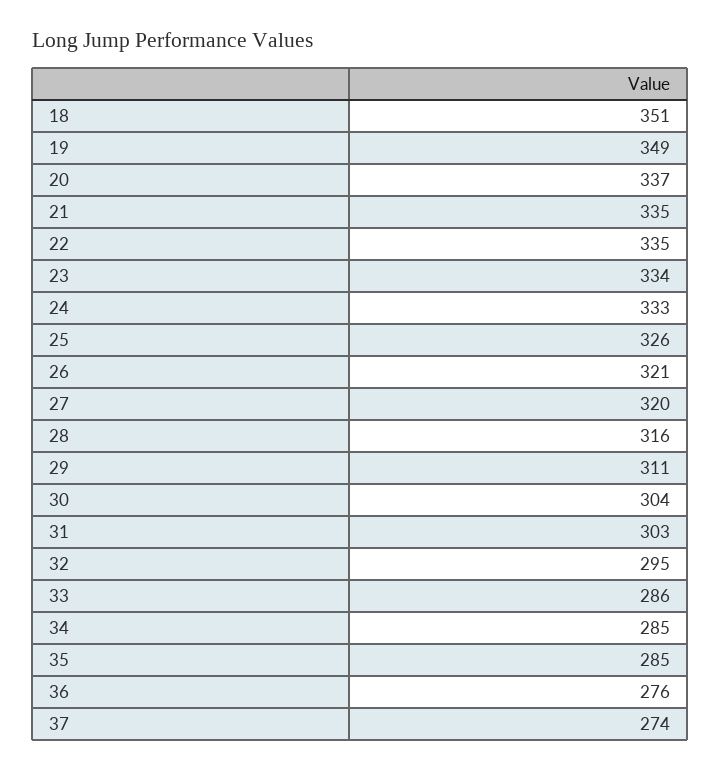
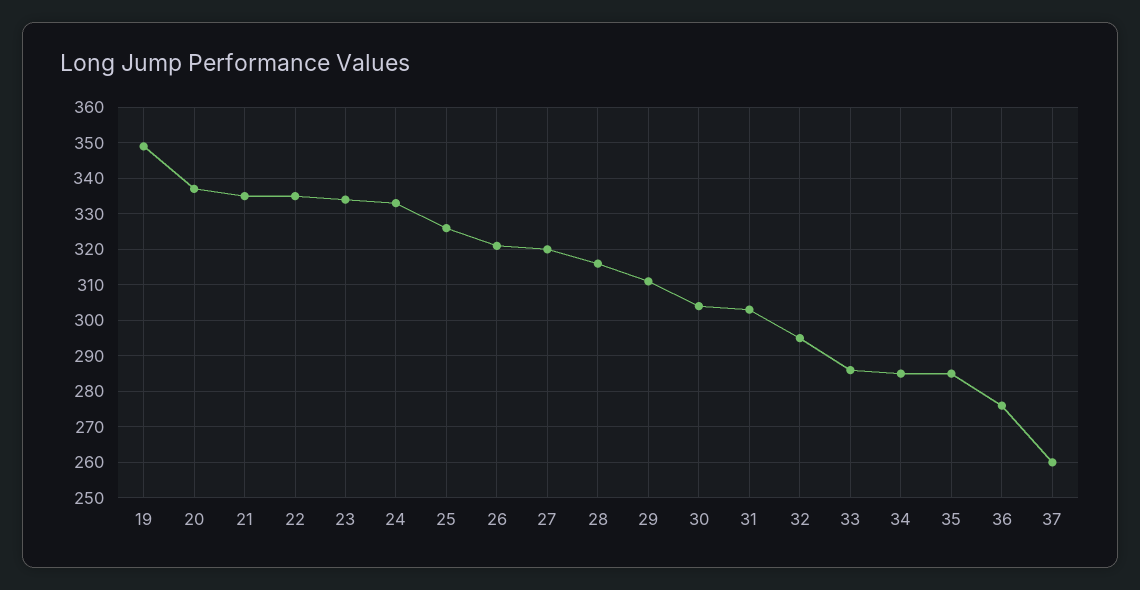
18: 351 -> none
37: 274 -> 260

